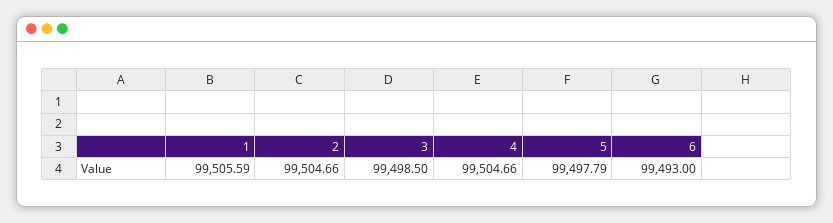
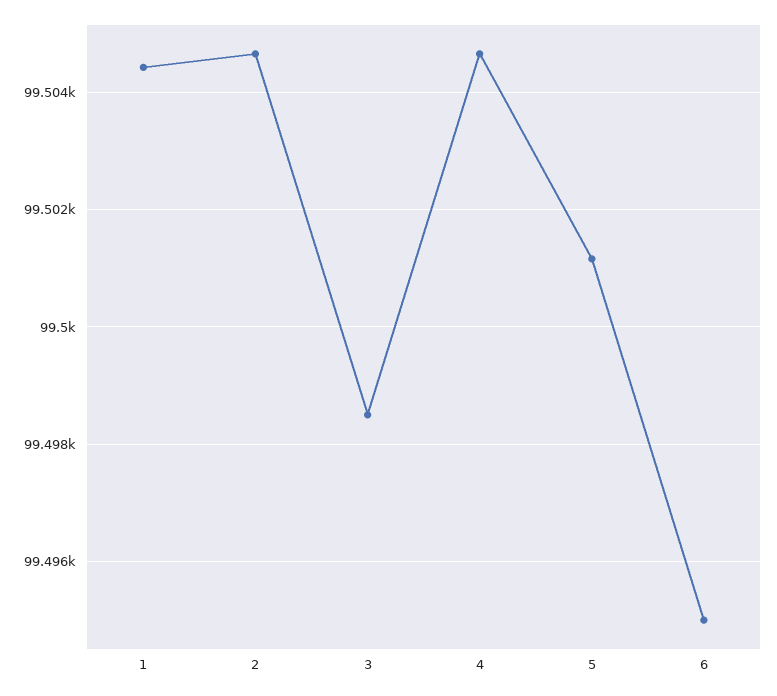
1: 99505.59 -> 99504.4
5: 99497.79 -> 99501.2
6: 99493 -> 99495

